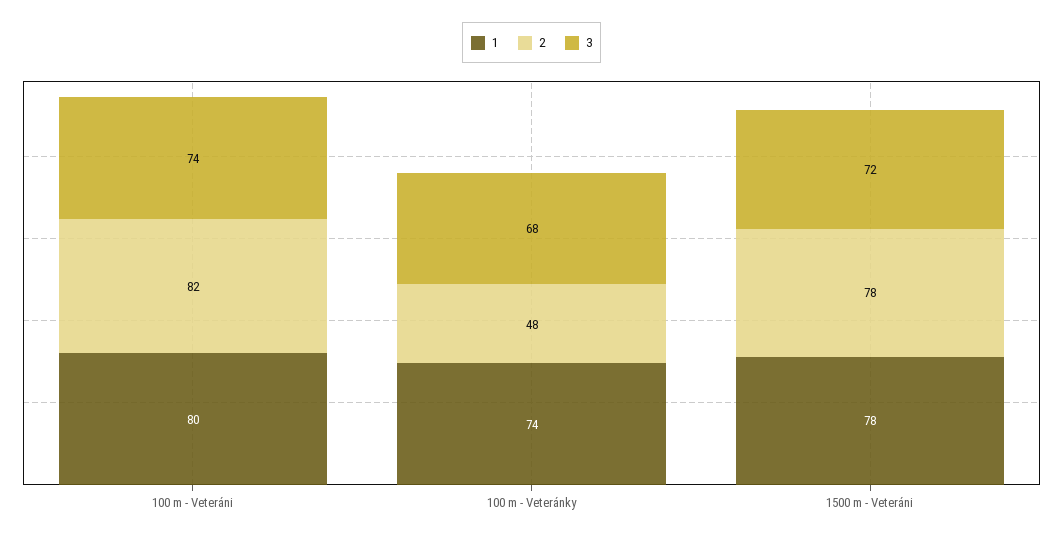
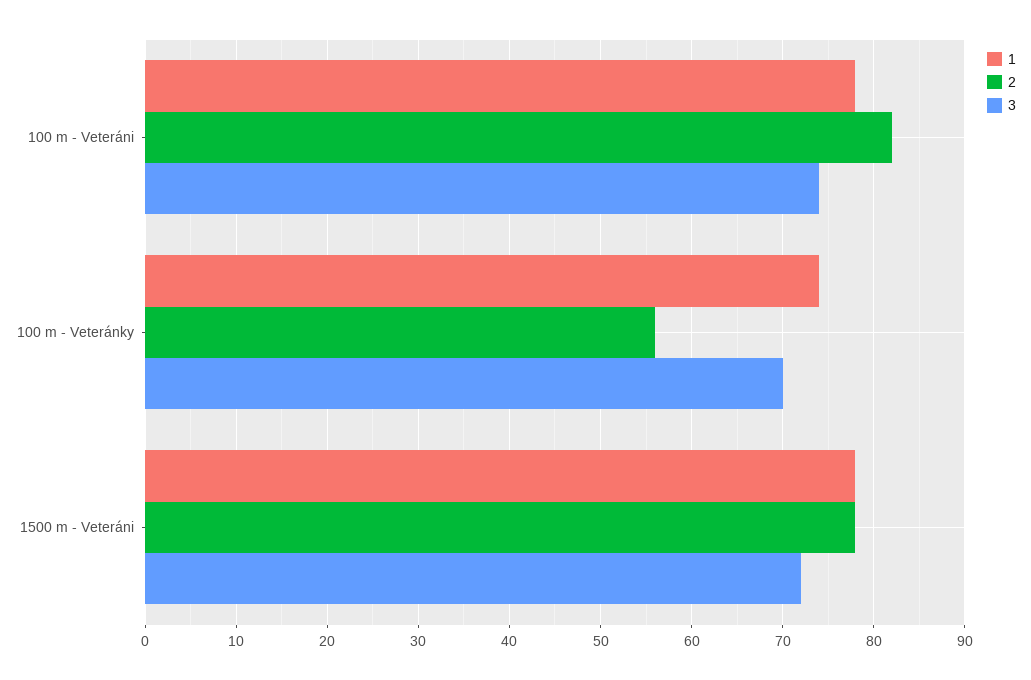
1, 100 m - Veteráni: 80 -> 78
2, 100 m - Veteránky: 48 -> 56
3, 100 m - Veteránky: 68 -> 70

